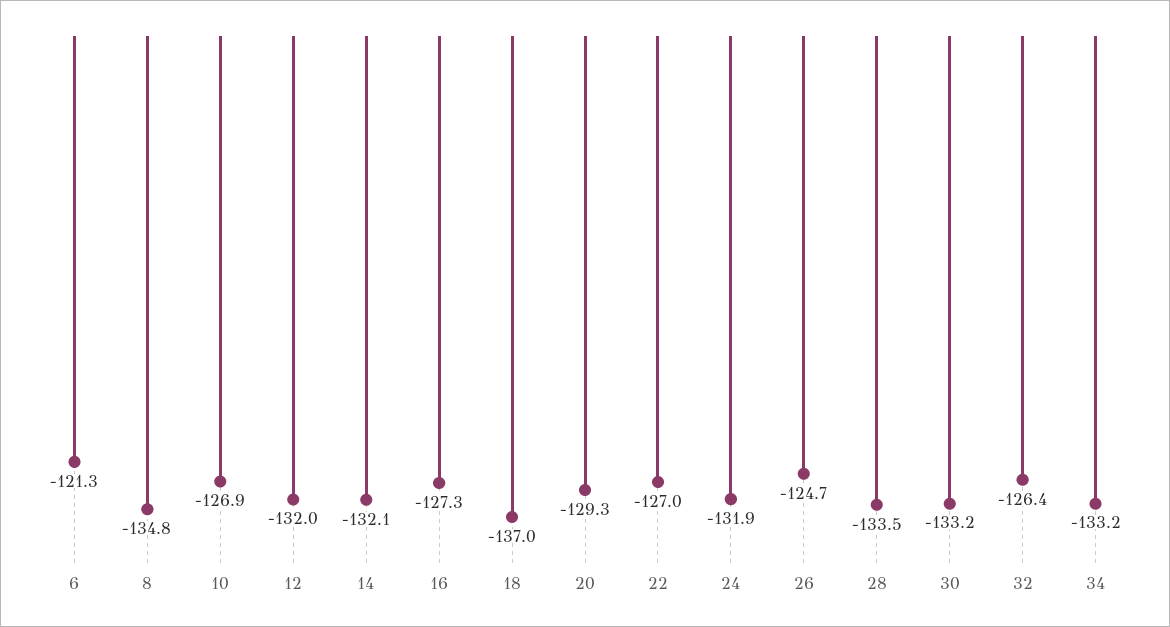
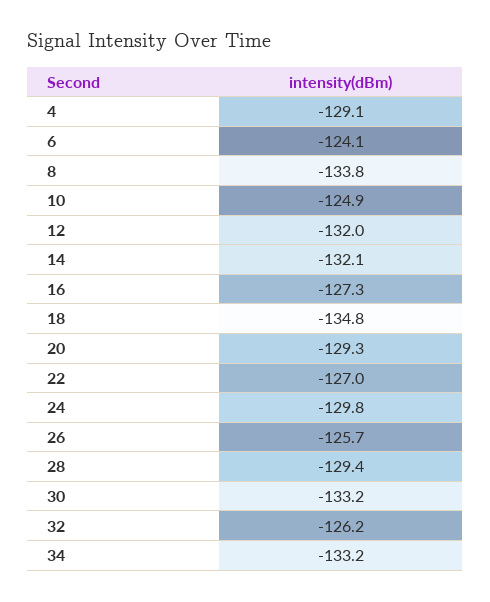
6: -121.3 -> -124.1
8: -134.8 -> -133.8
10: -126.9 -> -124.9
18: -137 -> -134.8
24: -131.9 -> -129.8
26: -124.7 -> -125.7
28: -133.5 -> -129.4
32: -126.4 -> -126.2
4: none -> -129.1

